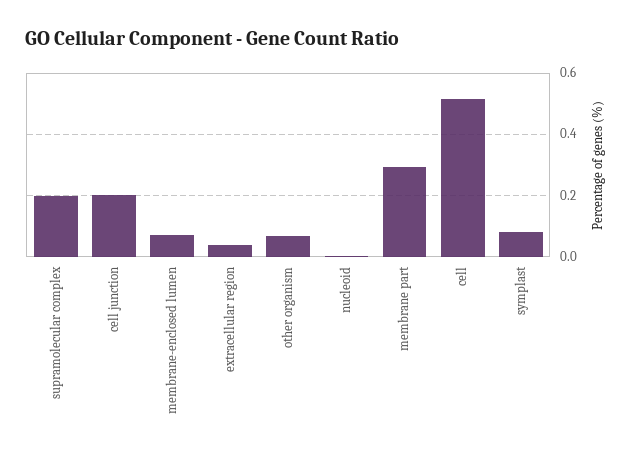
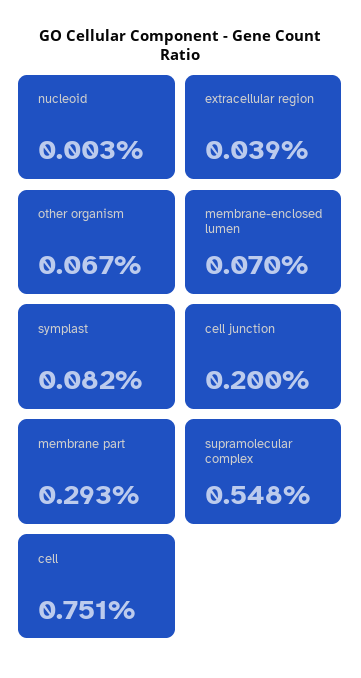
supramolecular complex: 0.2 -> 0.548
cell: 0.52 -> 0.751

